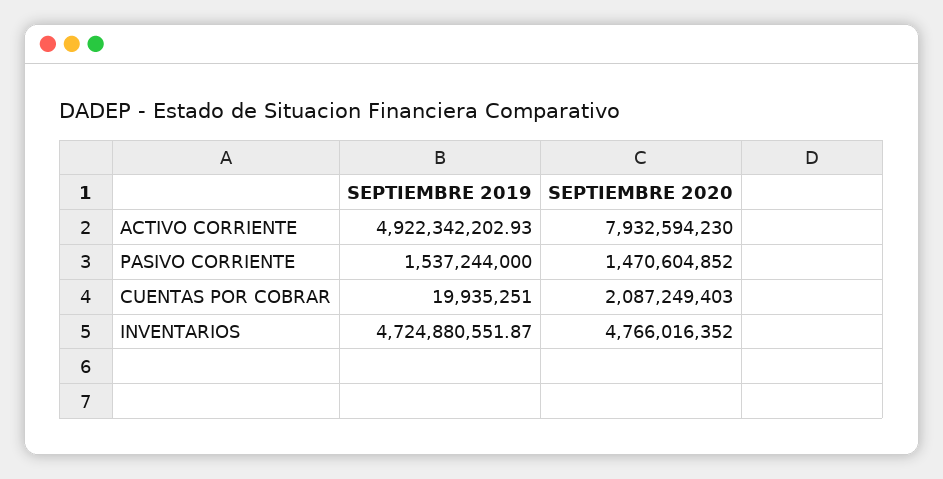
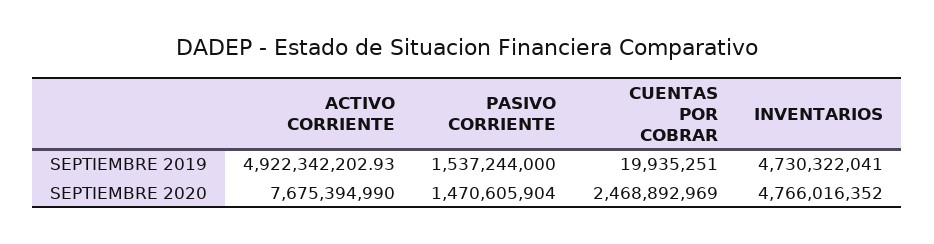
SEPTIEMBRE 2020, ACTIVO CORRIENTE: 7932594230 -> 7675394990
SEPTIEMBRE 2020, PASIVO CORRIENTE: 1470604852 -> 1470605904
SEPTIEMBRE 2020, CUENTAS POR COBRAR: 2087249403 -> 2468892969
SEPTIEMBRE 2019, INVENTARIOS: 4724880551.87 -> 4730322041

